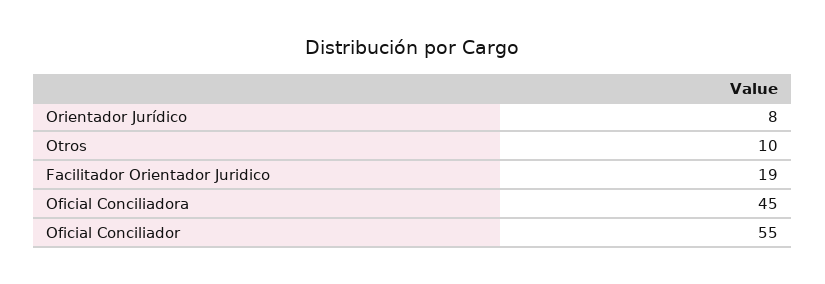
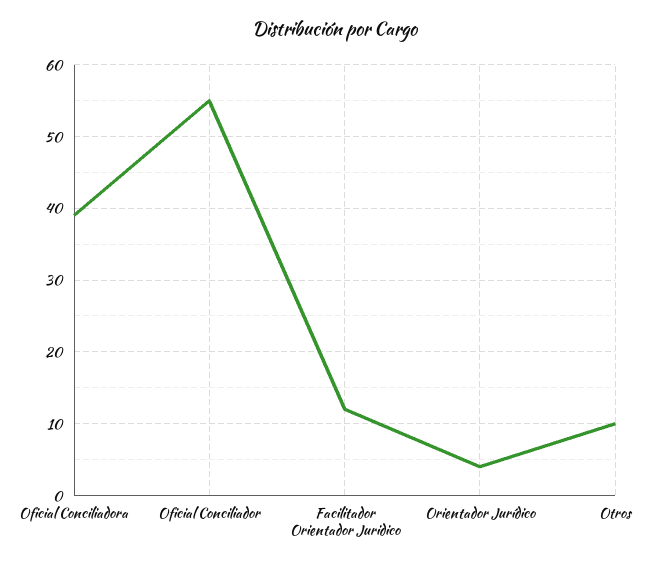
Orientador Jurídico: 8 -> 4
Facilitador Orientador Juridico: 19 -> 12
Oficial Conciliadora: 45 -> 39

